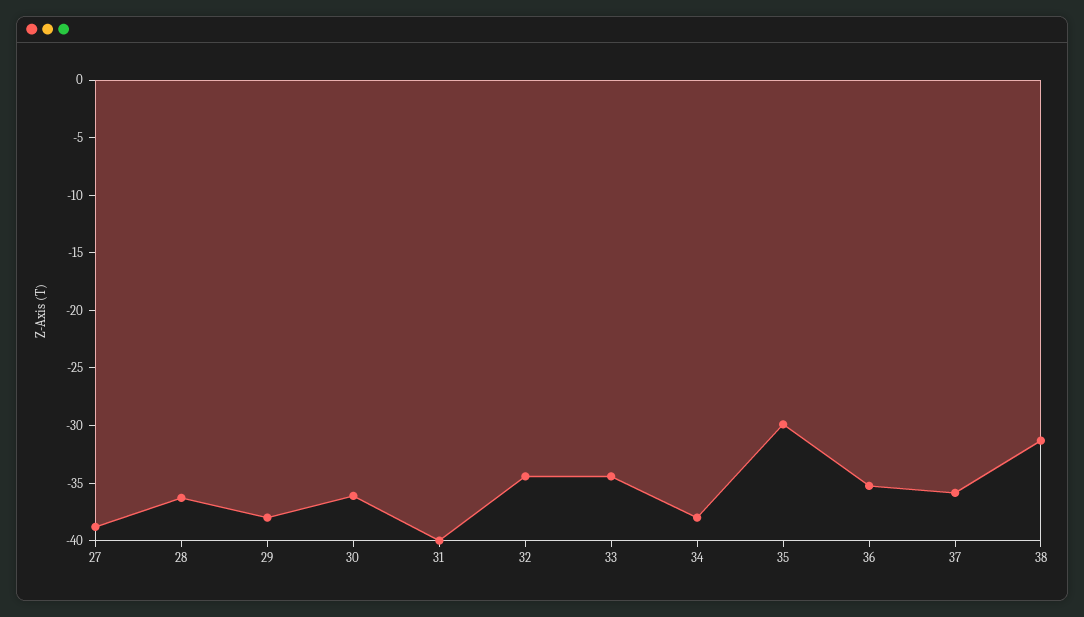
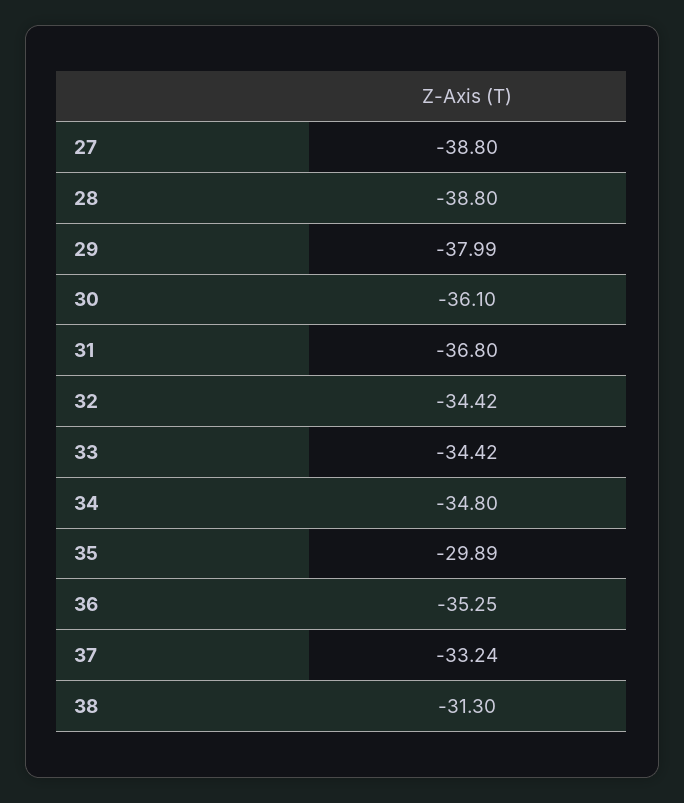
28: -36 -> -38.8
31: -40 -> -36.8
34: -38 -> -34.8
37: -36 -> -33.24

